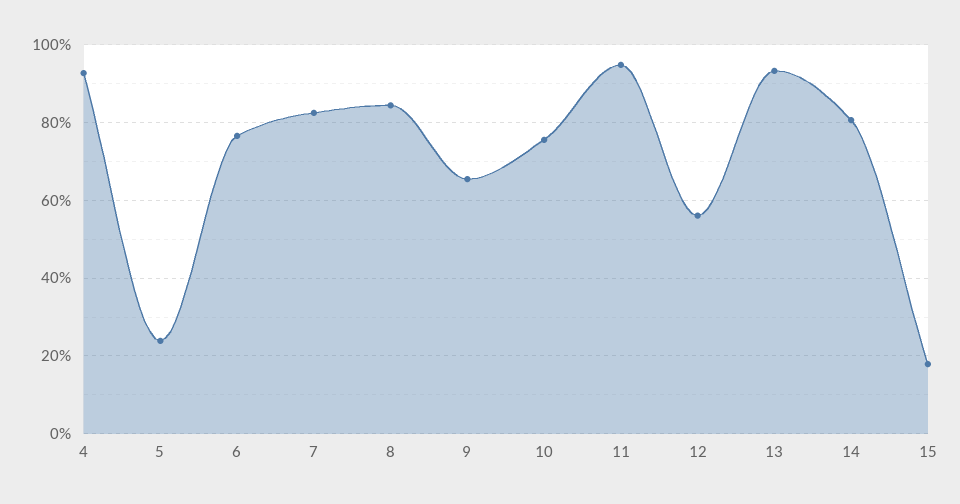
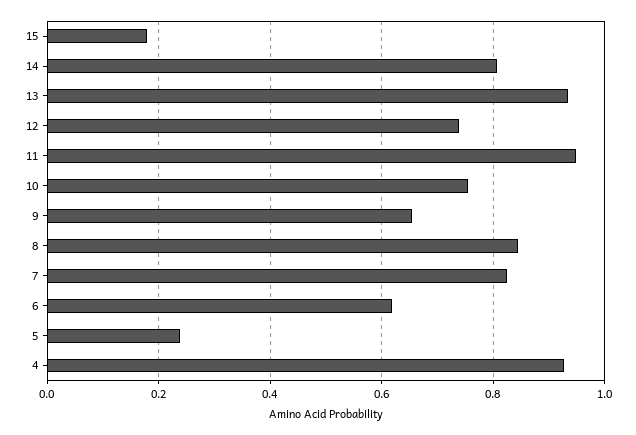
6: 0.76 -> 0.62
12: 0.56 -> 0.74

